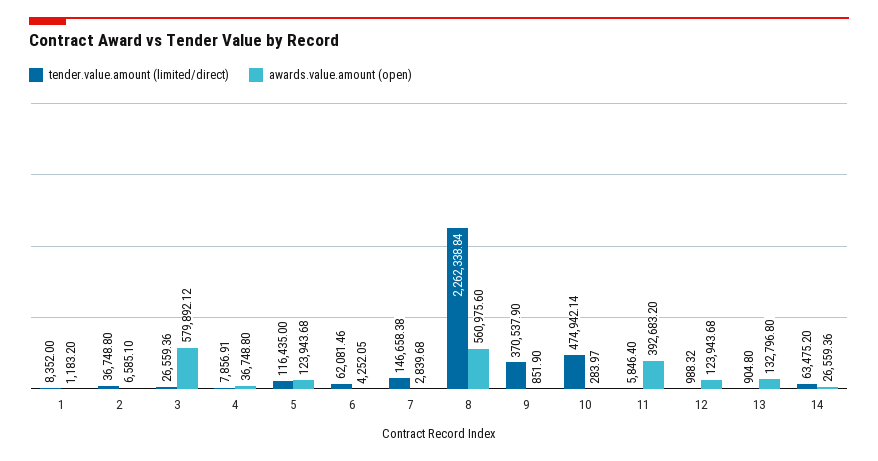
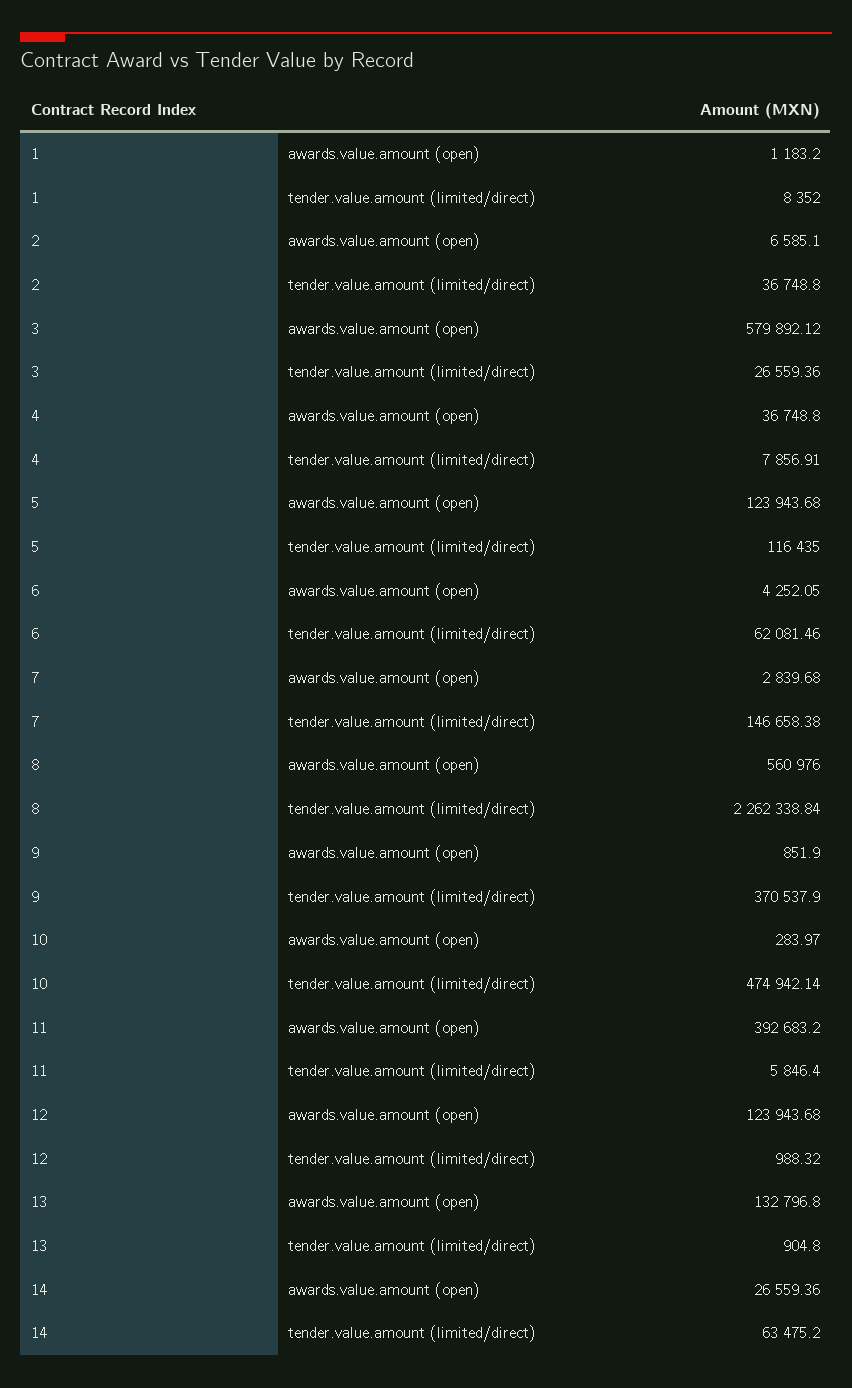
awards.value.amount (open), 8: 560975.6 -> 560976

